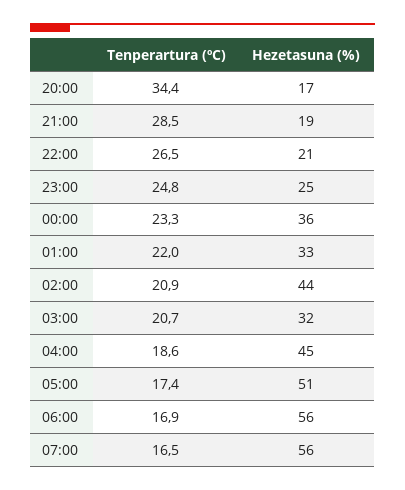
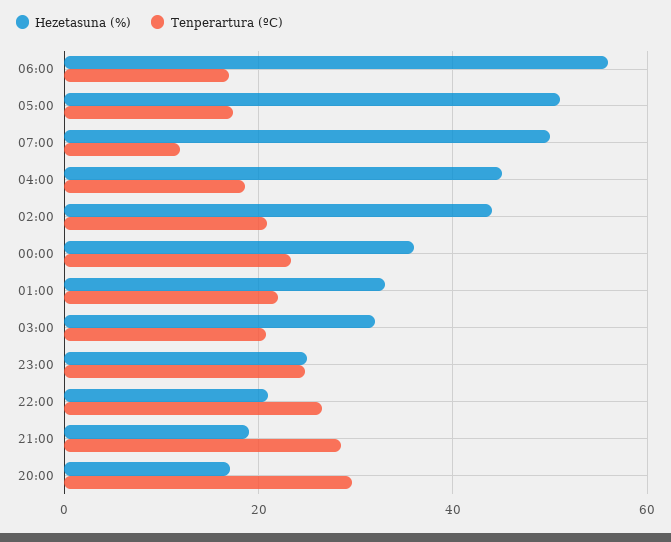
Tenperartura (ºC), 20:00: 34.4 -> 30
Tenperartura (ºC), 07:00: 16.5 -> 12
Hezetasuna (%), 07:00: 56 -> 50

